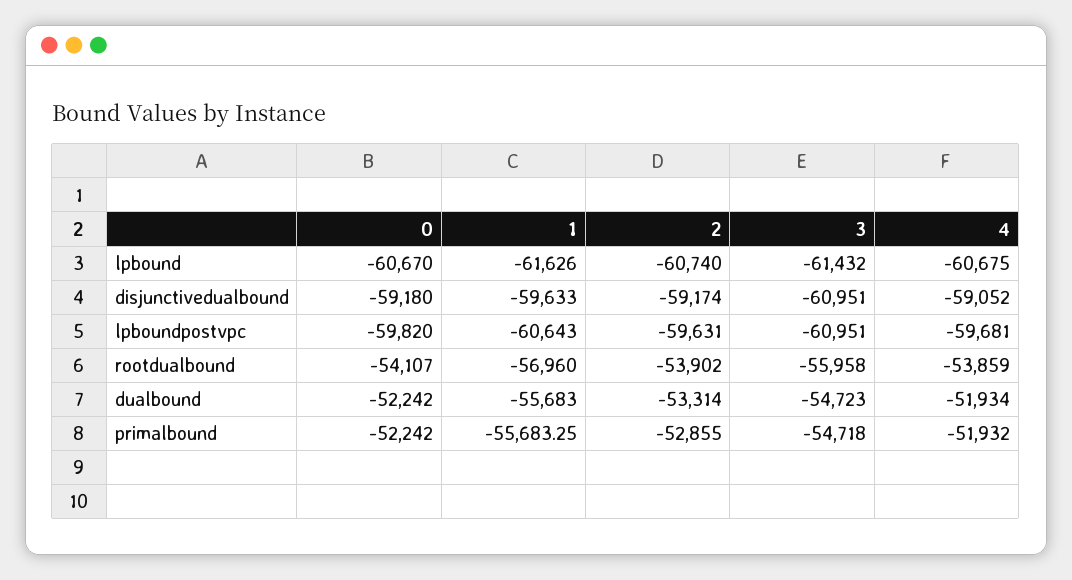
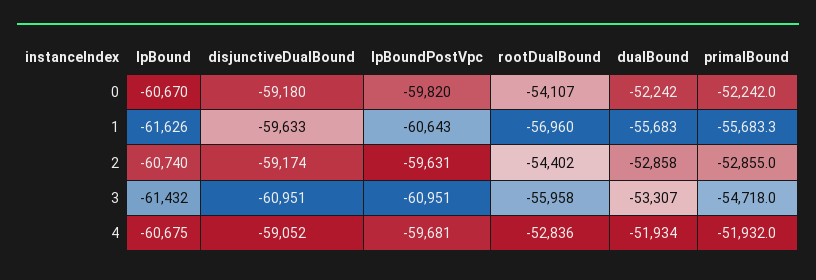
2, rootdualbound: -53902 -> -54402
4, rootdualbound: -53859 -> -52836
2, dualbound: -53314 -> -52858
3, dualbound: -54723 -> -53307

